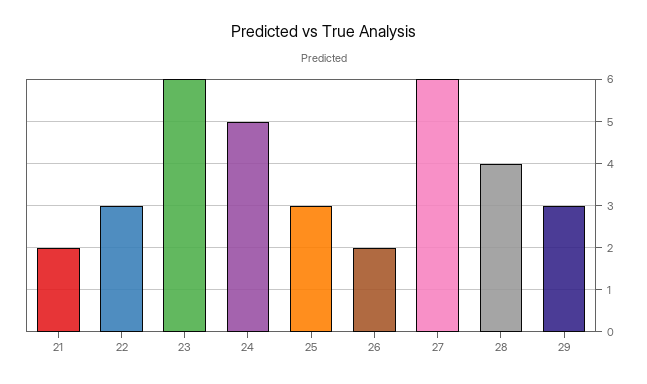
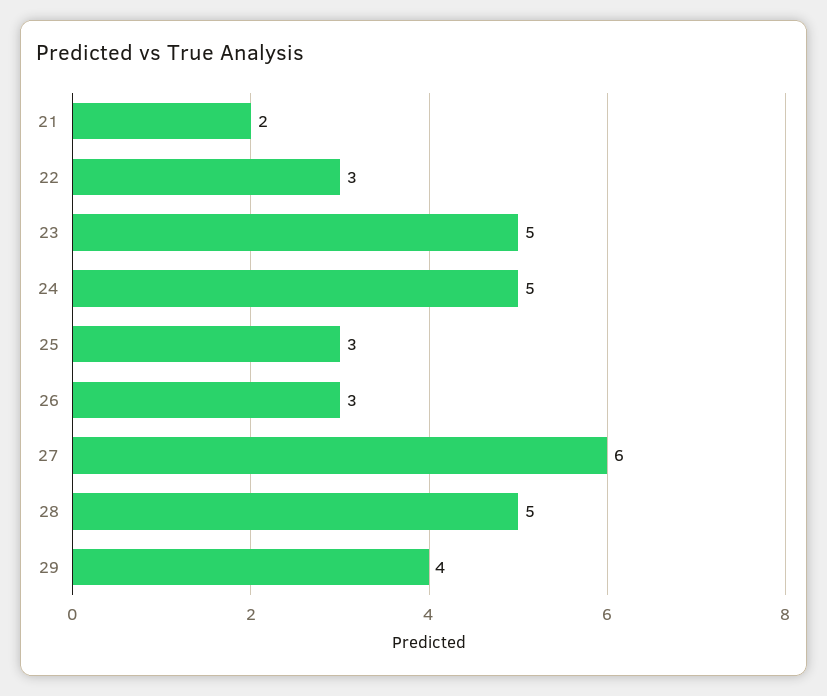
23: 6 -> 5
26: 2 -> 3
28: 4 -> 5
29: 3 -> 4

